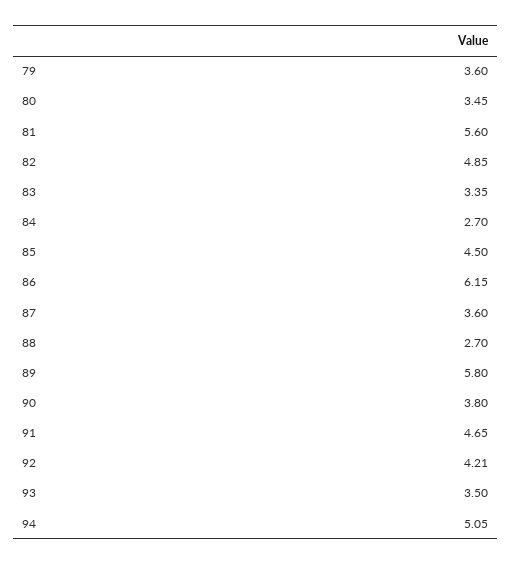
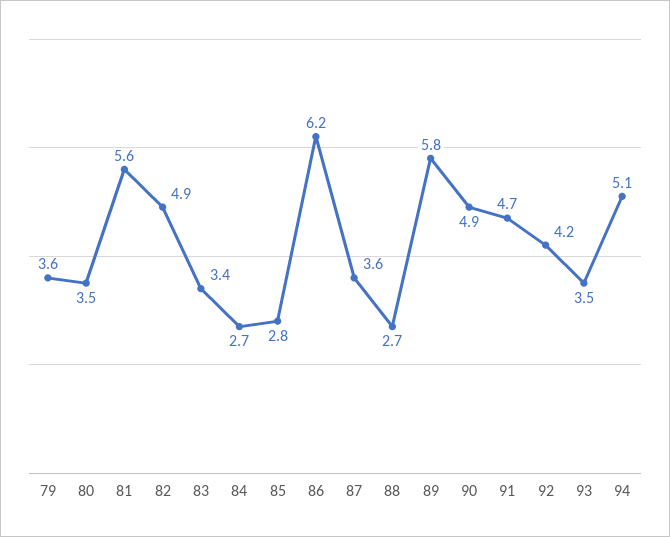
85: 4.5 -> 2.8
90: 3.8 -> 4.9

